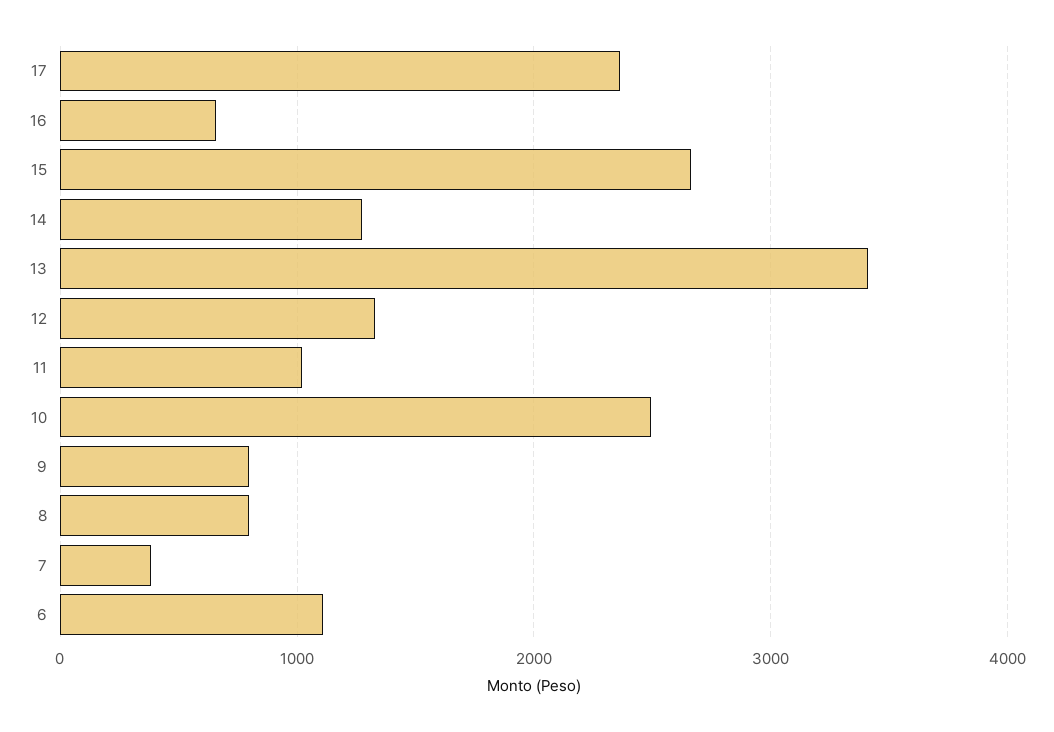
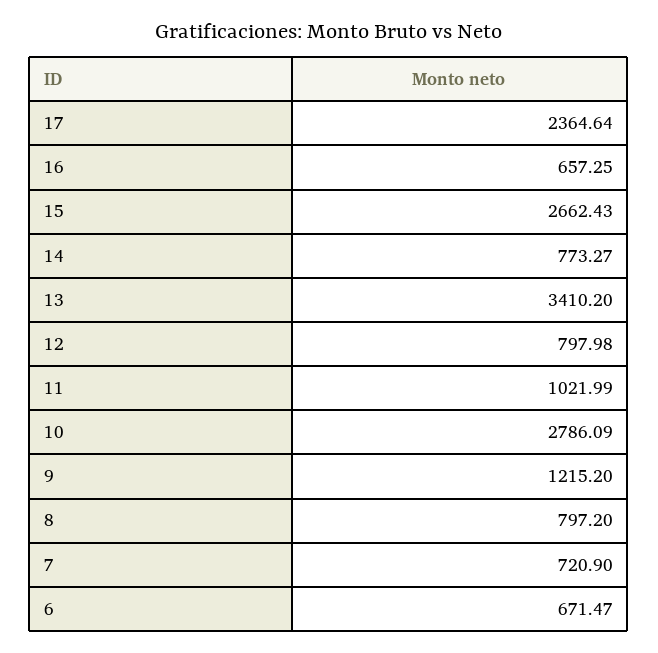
14: 1300 -> 773.27
12: 1300 -> 797.98
10: 2500 -> 2786.09
9: 800 -> 1215.2
7: 400 -> 720.9
6: 1100 -> 671.47

